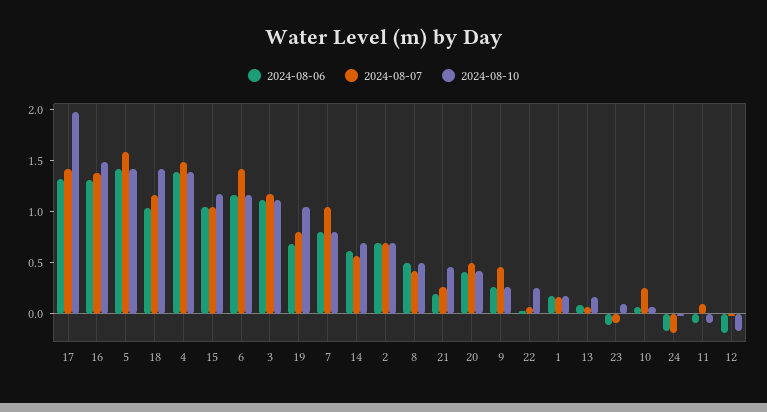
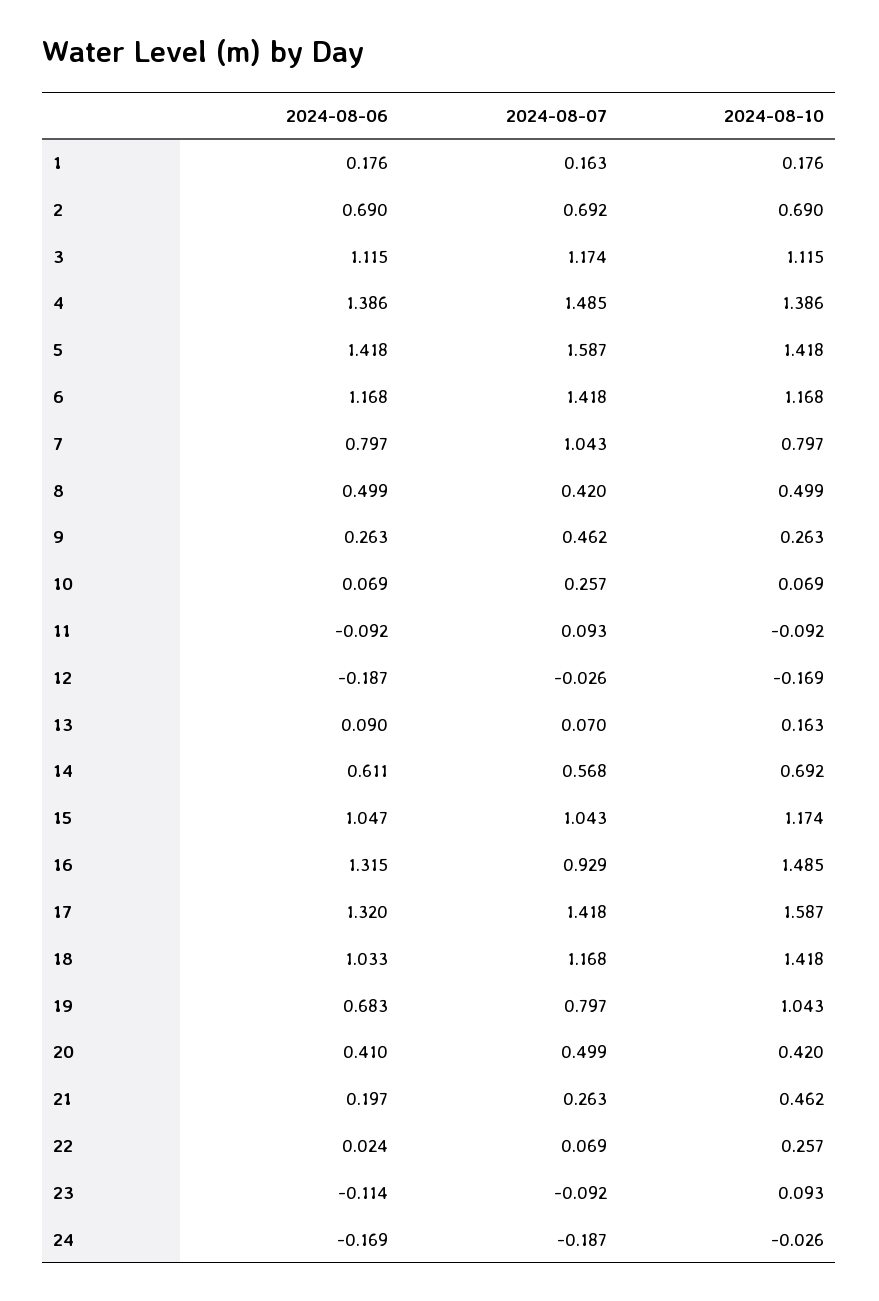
2024-08-10, 17: 2 -> 1.587
2024-08-07, 16: 1.4 -> 0.929

